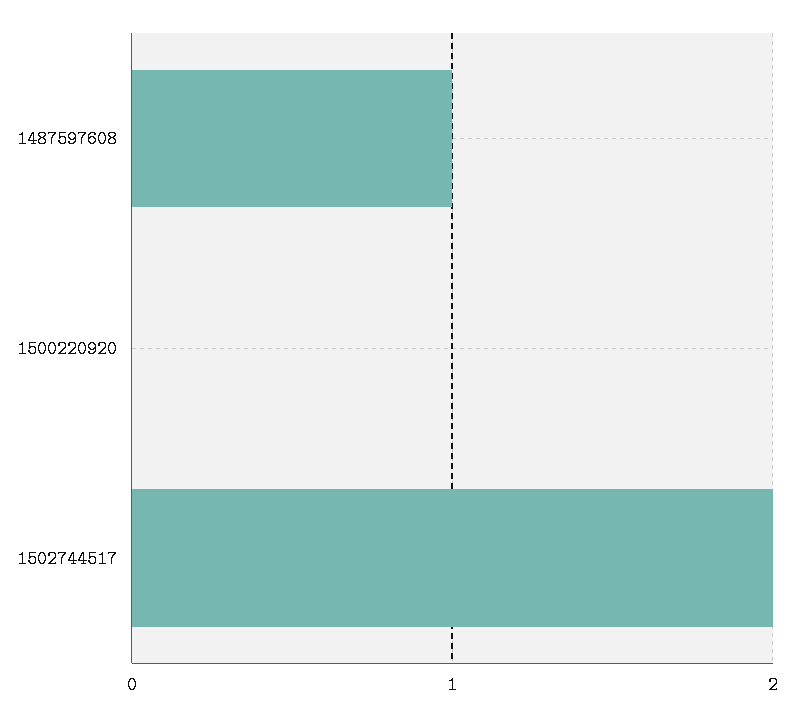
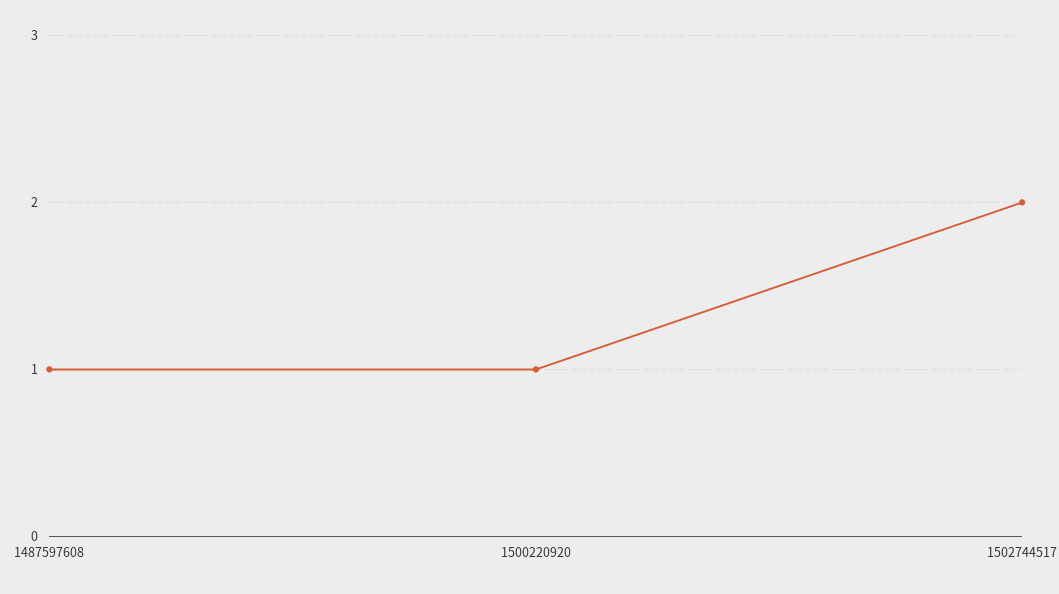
1500220920: 0 -> 1

